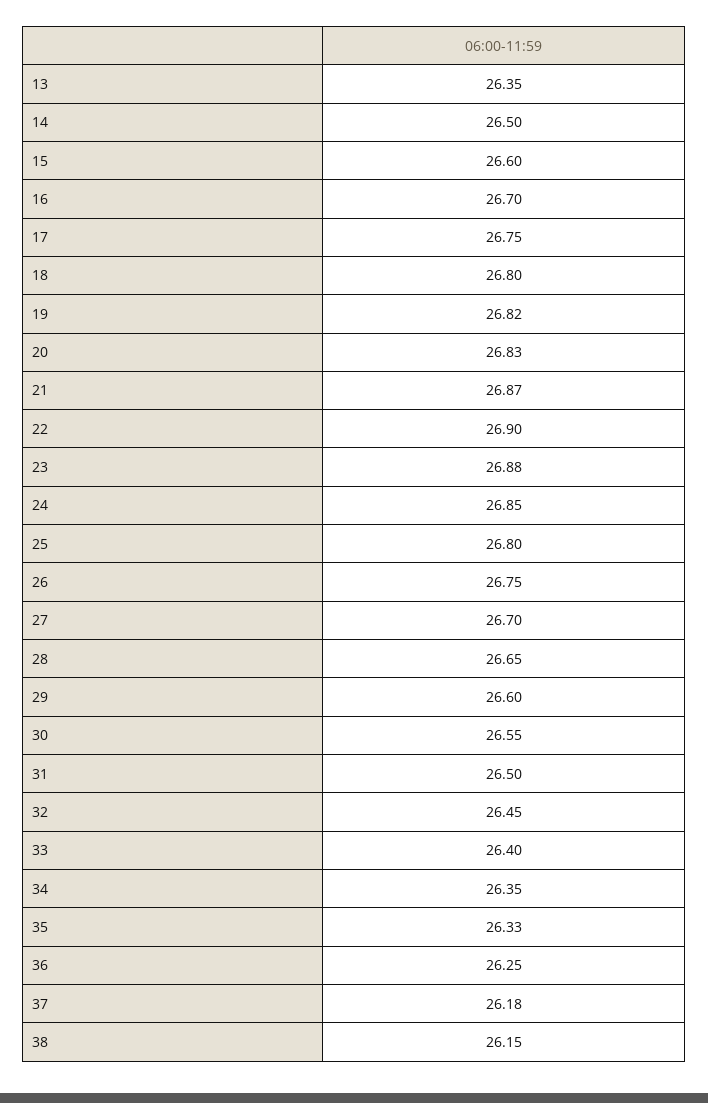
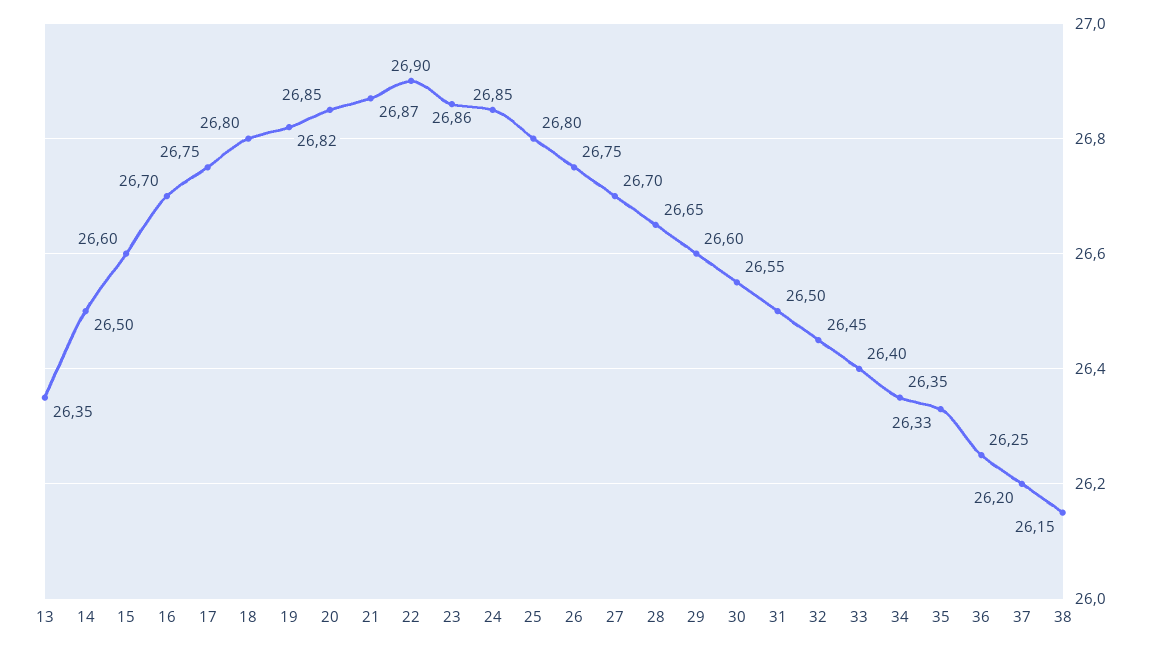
20: 26.83 -> 26.85
23: 26.88 -> 26.86
37: 26.18 -> 26.2

